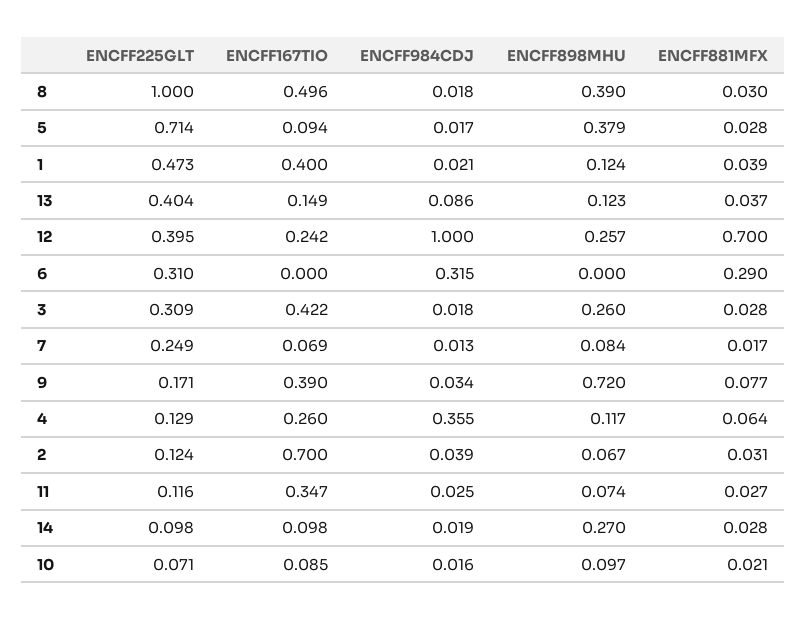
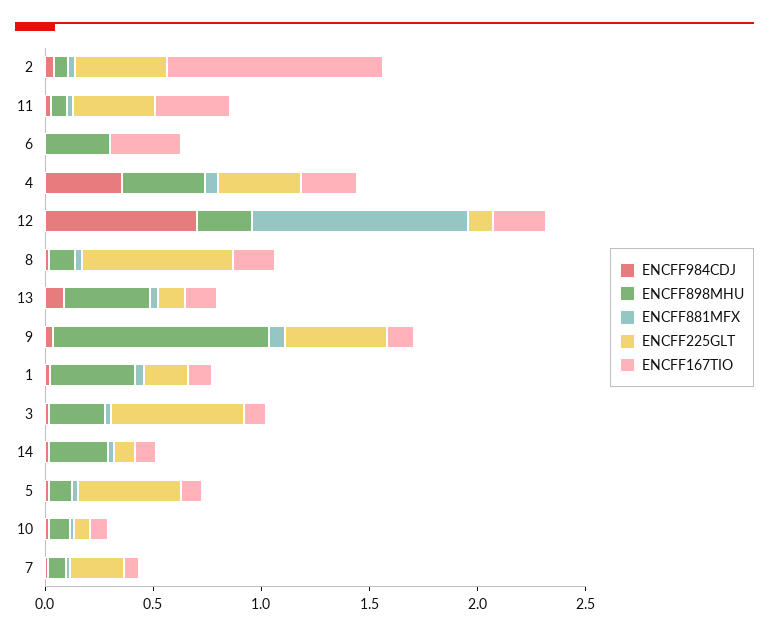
ENCFF225GLT, 8: 1 -> 0.7
ENCFF167TIO, 8: 0.496 -> 0.2
ENCFF898MHU, 8: 0.39 -> 0.1
ENCFF225GLT, 5: 0.714 -> 0.5
ENCFF898MHU, 5: 0.379 -> 0.1
ENCFF225GLT, 1: 0.473 -> 0.2
ENCFF167TIO, 1: 0.4 -> 0.1
ENCFF898MHU, 1: 0.124 -> 0.4
ENCFF225GLT, 13: 0.404 -> 0.1
ENCFF898MHU, 13: 0.123 -> 0.4
ENCFF225GLT, 12: 0.395 -> 0.1
ENCFF984CDJ, 12: 1 -> 0.7
ENCFF881MFX, 12: 0.7 -> 1
ENCFF225GLT, 6: 0.31 -> 0
ENCFF167TIO, 6: 0 -> 0.3
ENCFF984CDJ, 6: 0.315 -> 0
ENCFF898MHU, 6: 0 -> 0.3
ENCFF881MFX, 6: 0.29 -> 0
ENCFF225GLT, 3: 0.309 -> 0.6
ENCFF167TIO, 3: 0.422 -> 0.1
ENCFF225GLT, 9: 0.171 -> 0.5
ENCFF167TIO, 9: 0.39 -> 0.1
ENCFF898MHU, 9: 0.72 -> 1
ENCFF225GLT, 4: 0.129 -> 0.4
ENCFF898MHU, 4: 0.117 -> 0.4
ENCFF225GLT, 2: 0.124 -> 0.4
ENCFF167TIO, 2: 0.7 -> 1
ENCFF225GLT, 11: 0.116 -> 0.4

